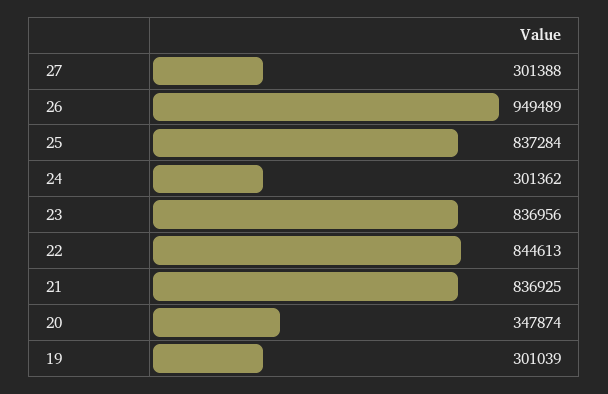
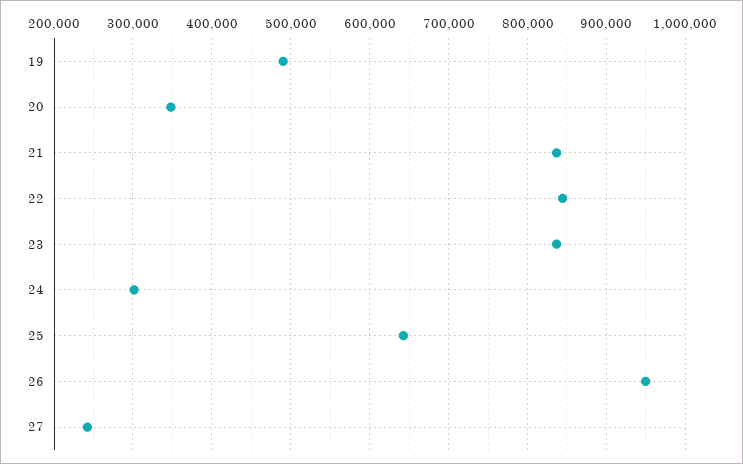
27: 301388 -> 240000
25: 837284 -> 640000
19: 301039 -> 490000

